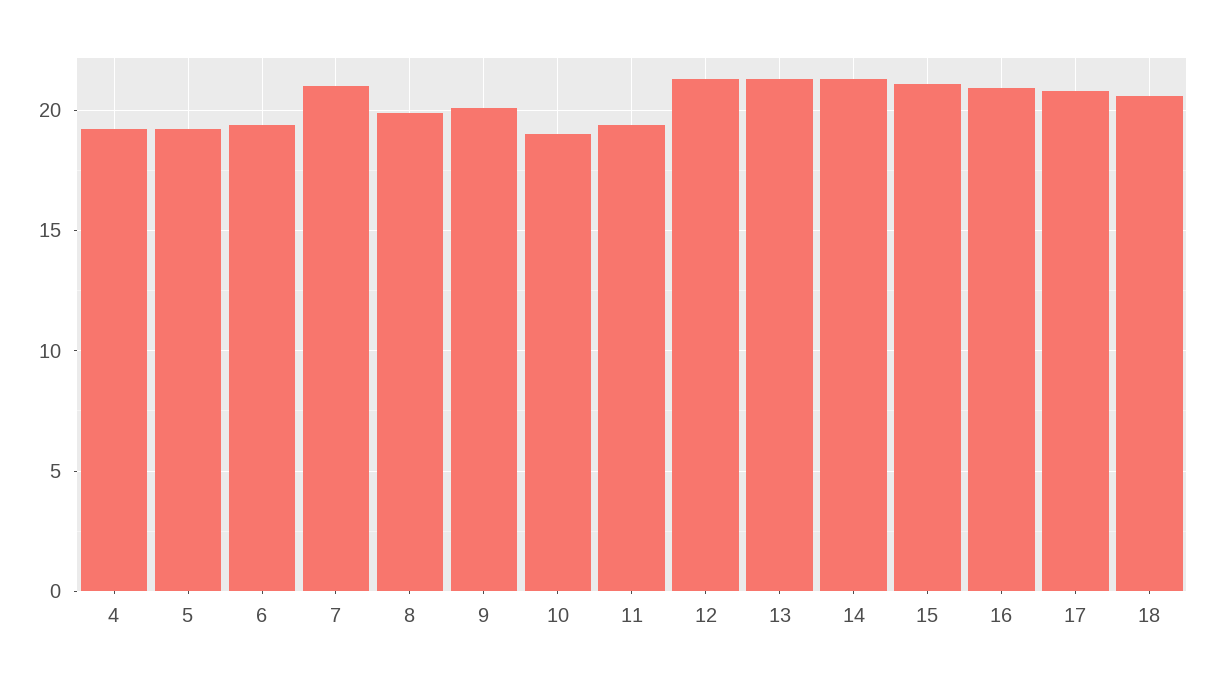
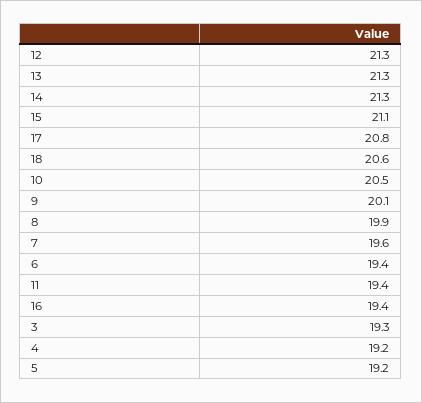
7: 21 -> 19.6
10: 19 -> 20.5
16: 21 -> 19.4
3: none -> 19.3

